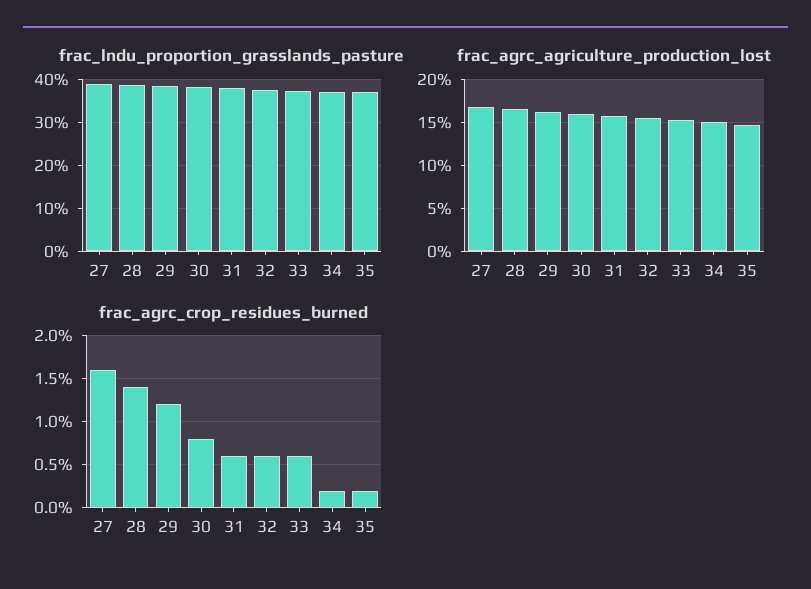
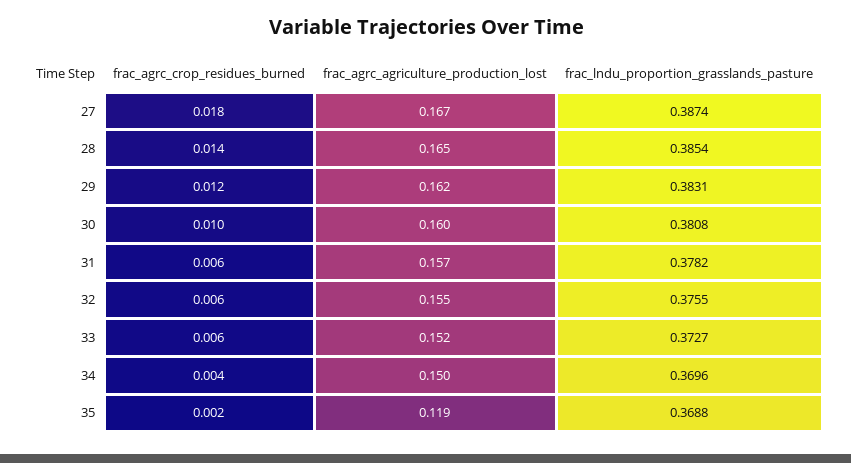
frac_agrc_agriculture_production_lost, 35: 0.15 -> 0.119
frac_agrc_crop_residues_burned, 27: 0.016 -> 0.018
frac_agrc_crop_residues_burned, 30: 0.008 -> 0.01
frac_agrc_crop_residues_burned, 34: 0.002 -> 0.004

